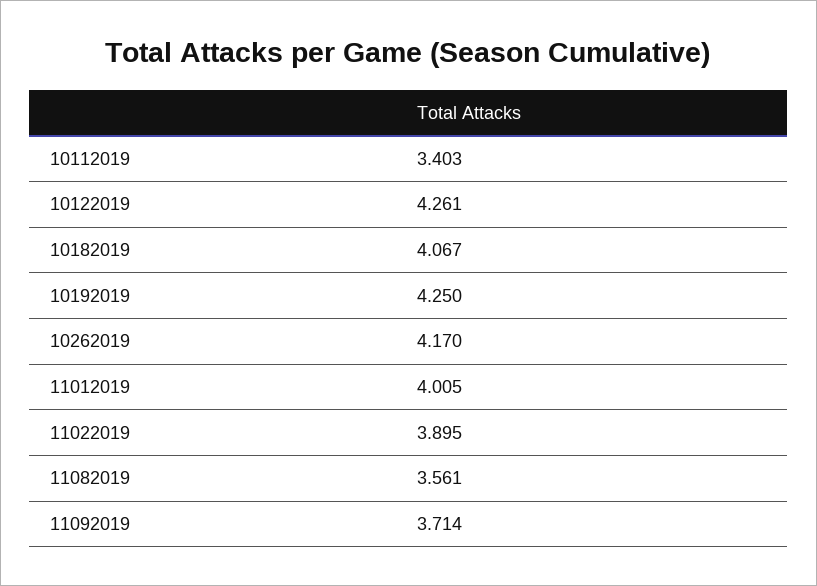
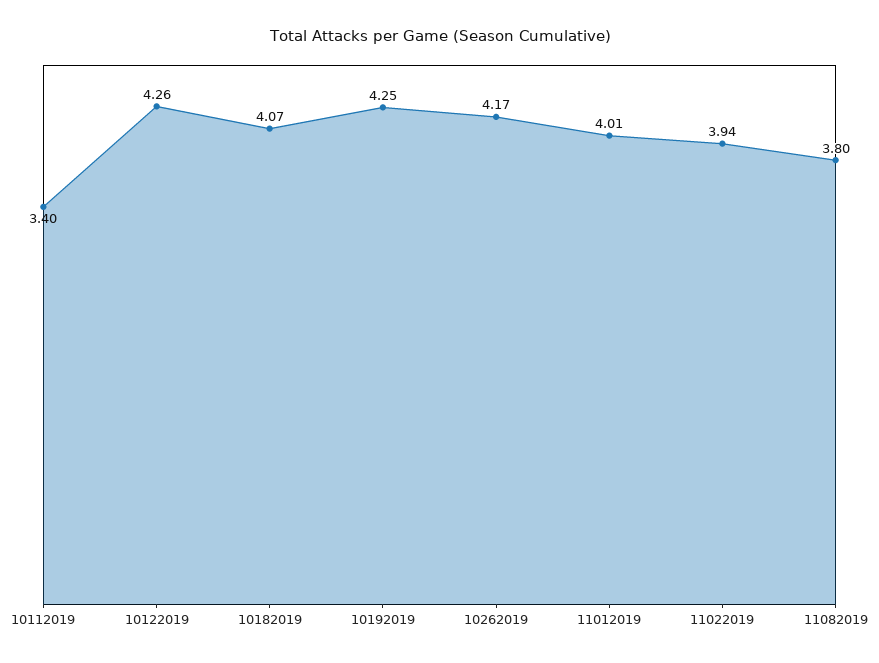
11022019: 3.895 -> 3.94
11082019: 3.561 -> 3.8
11092019: 3.714 -> none

